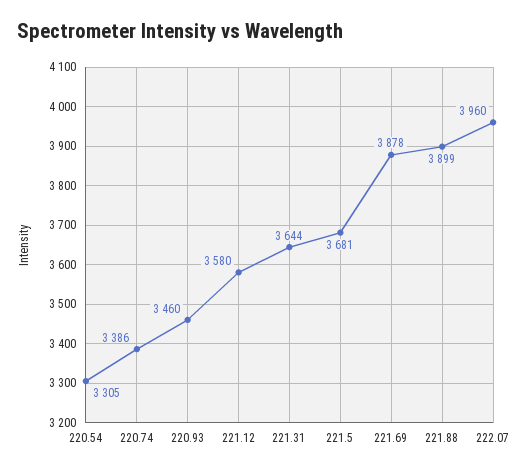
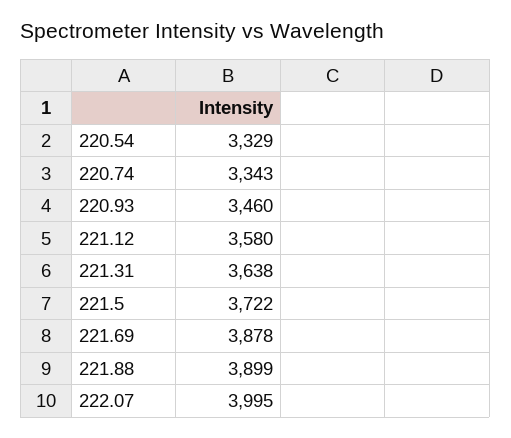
220.54: 3305 -> 3329
220.74: 3386 -> 3343
221.31: 3644 -> 3638
221.5: 3681 -> 3722
222.07: 3960 -> 3995

